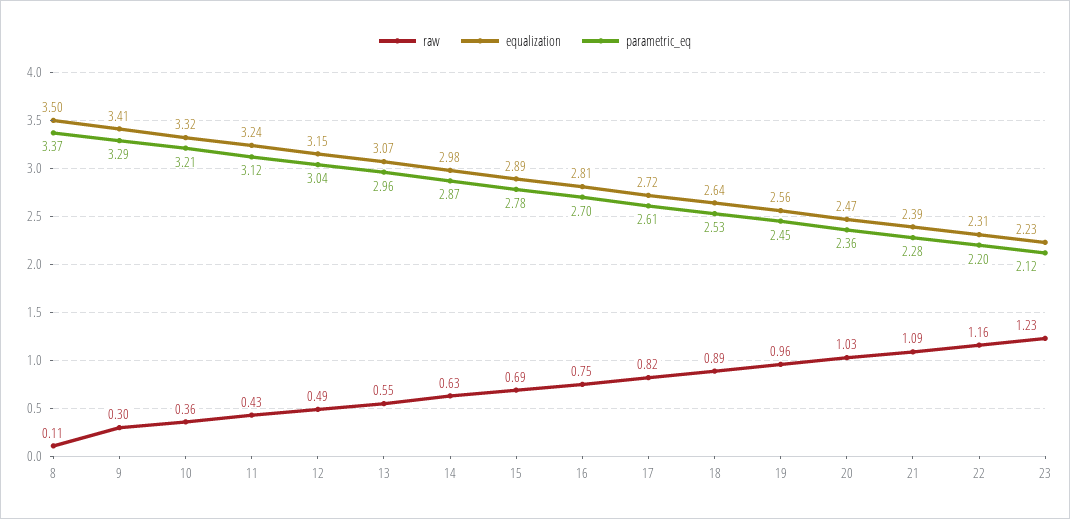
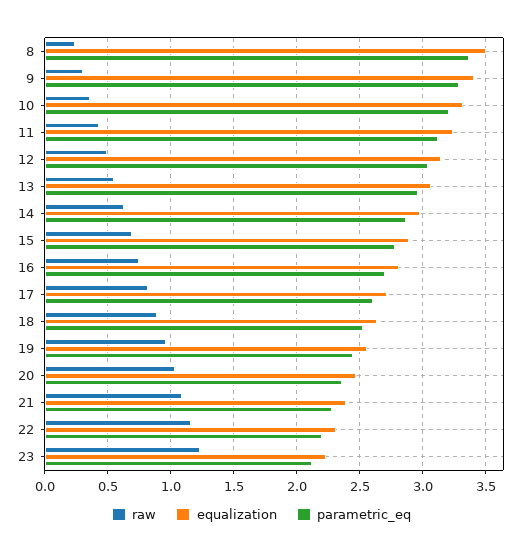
raw, 8: 0.11 -> 0.25

